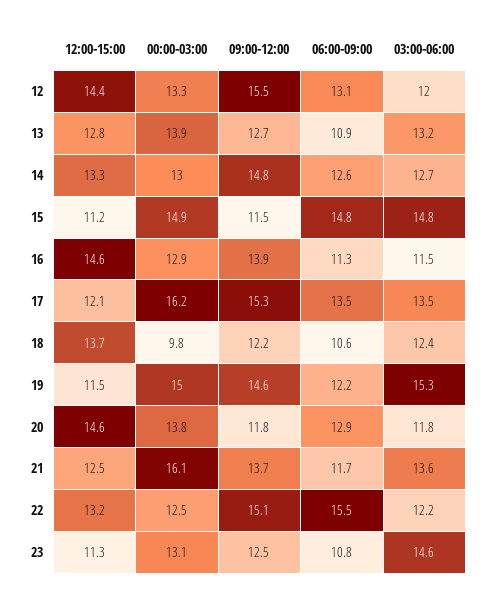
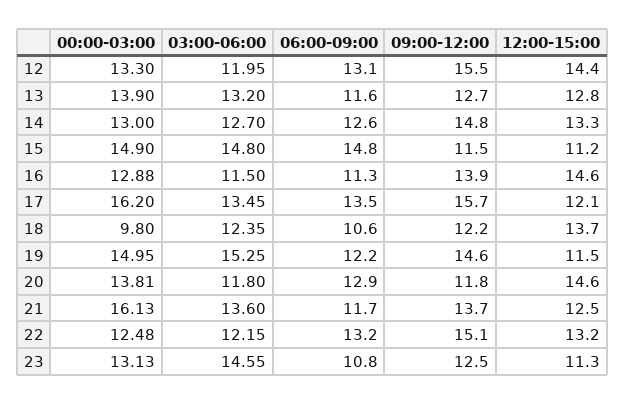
06:00-09:00, 13: 10.9 -> 11.6
09:00-12:00, 17: 15.3 -> 15.7
06:00-09:00, 22: 15.5 -> 13.2

